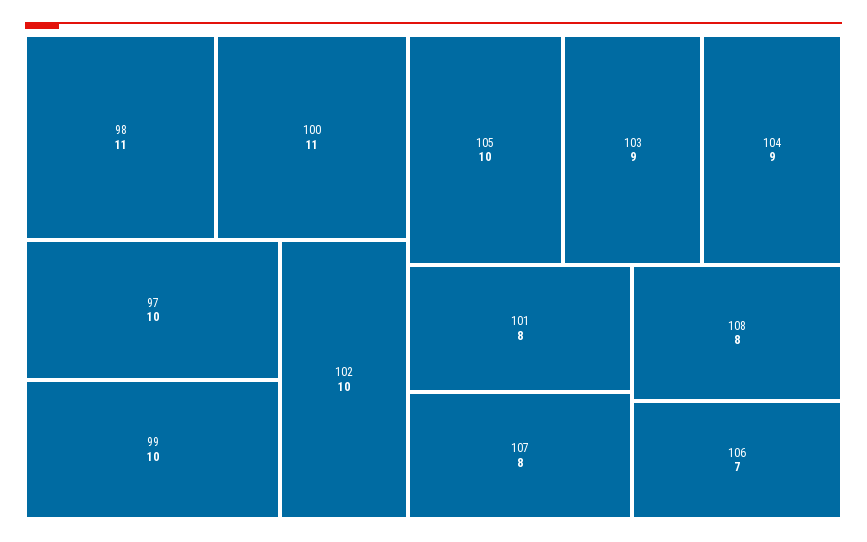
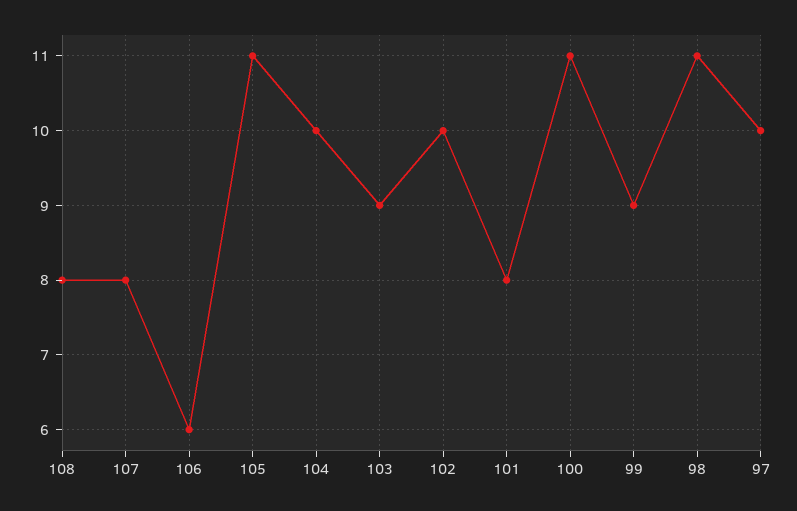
99: 10 -> 9
105: 10 -> 11
104: 9 -> 10
106: 7 -> 6

